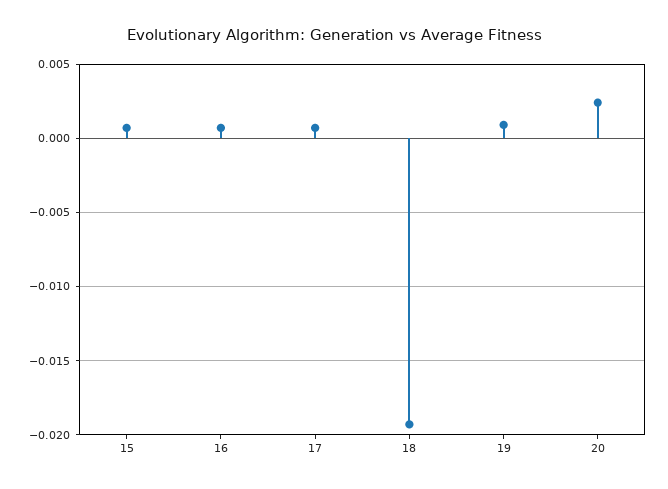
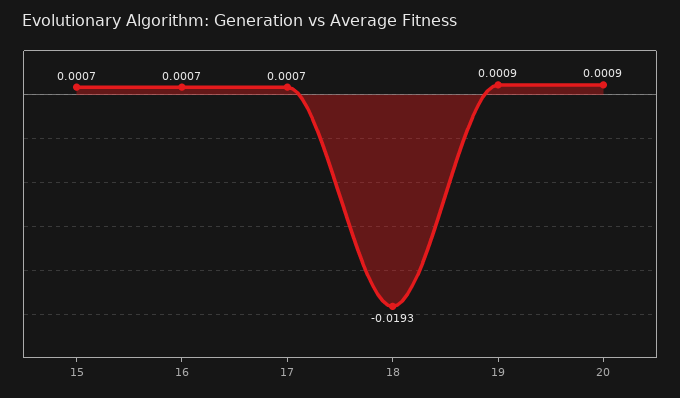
20: 0.0025 -> 0.0009

